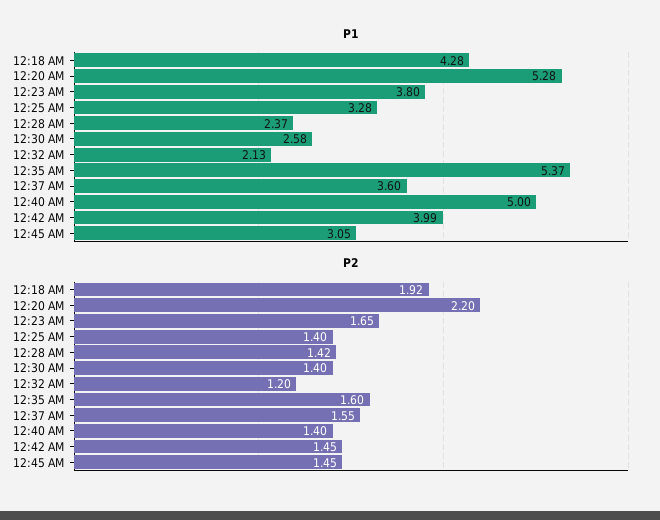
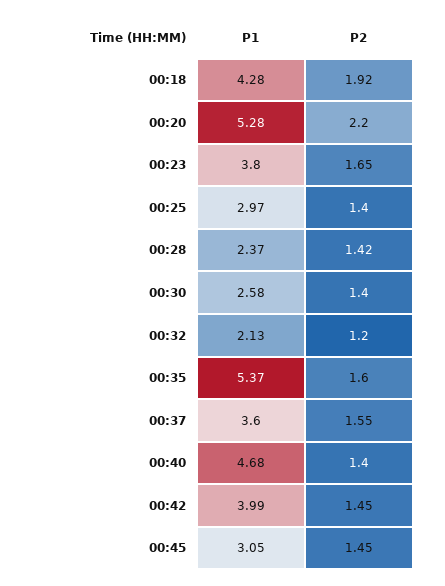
P1, 12:25 AM: 3.28 -> 2.97
P1, 12:40 AM: 5 -> 4.68

